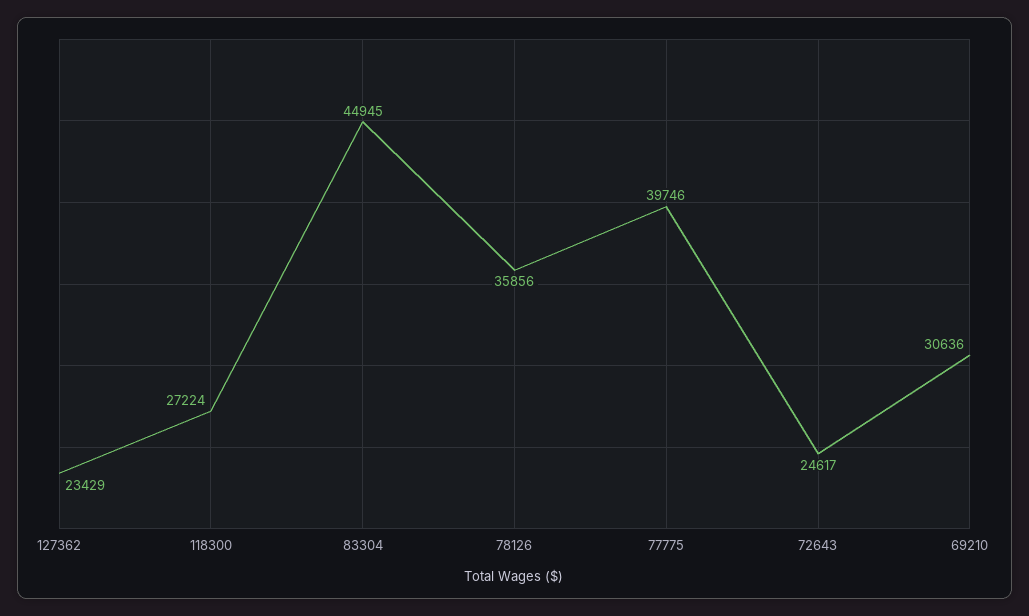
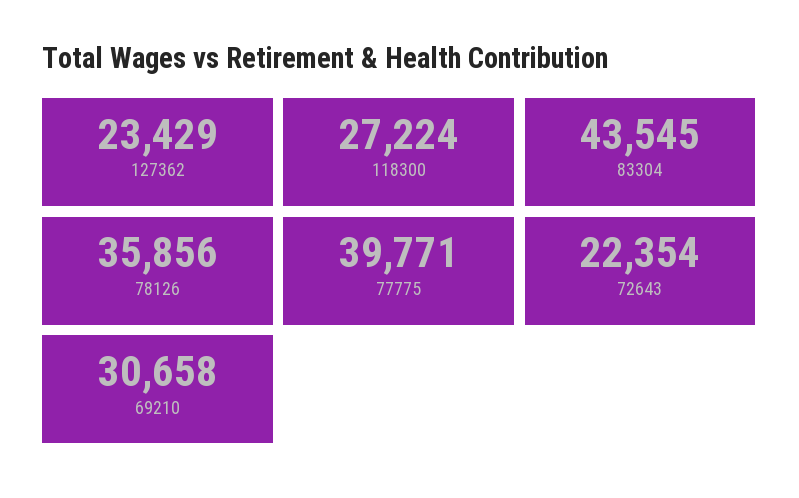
83304: 44945 -> 43545
77775: 39746 -> 39771
72643: 24617 -> 22354
69210: 30636 -> 30658

